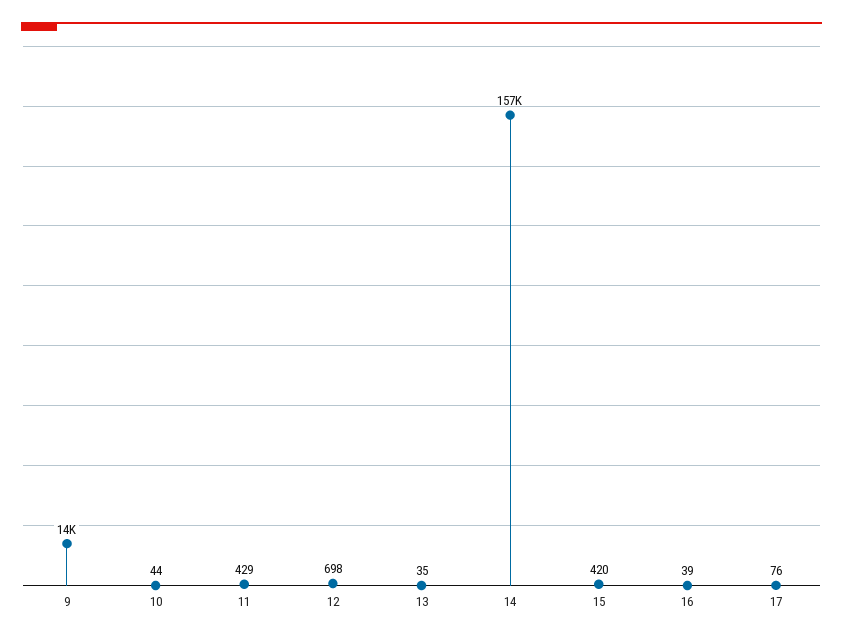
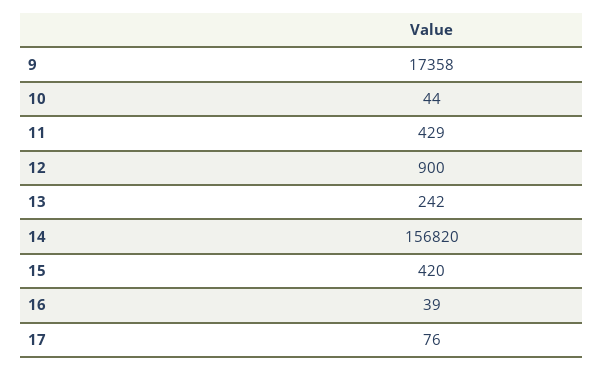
9: 14000 -> 17358
12: 698 -> 900
13: 35 -> 242

